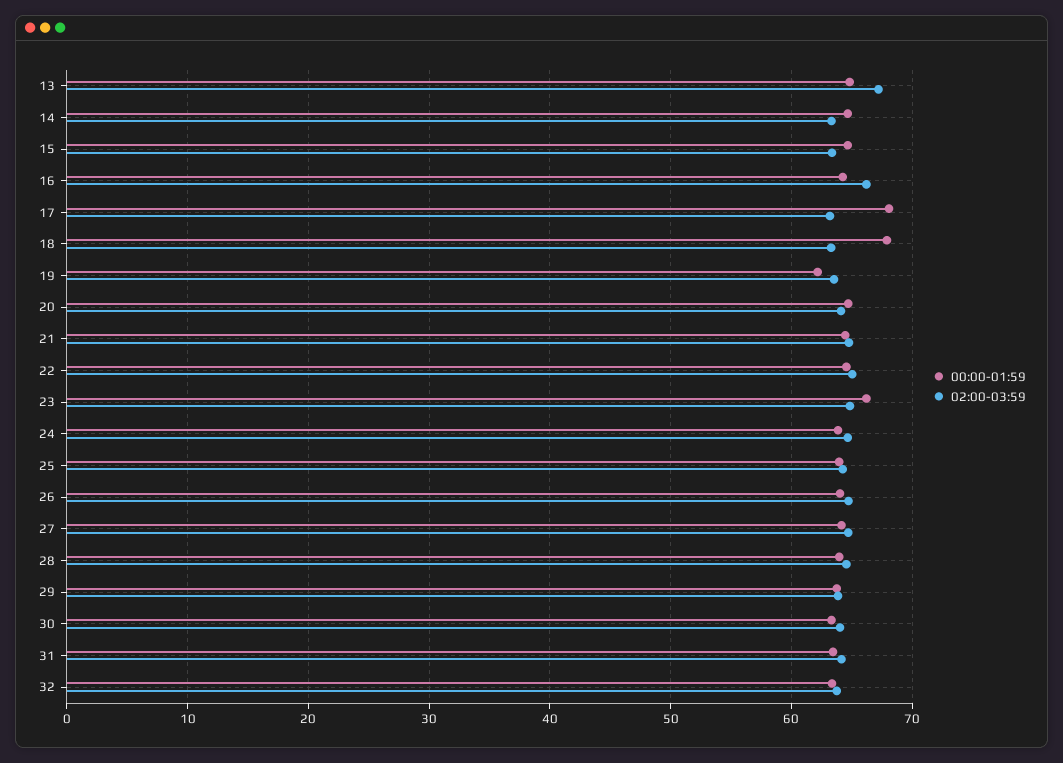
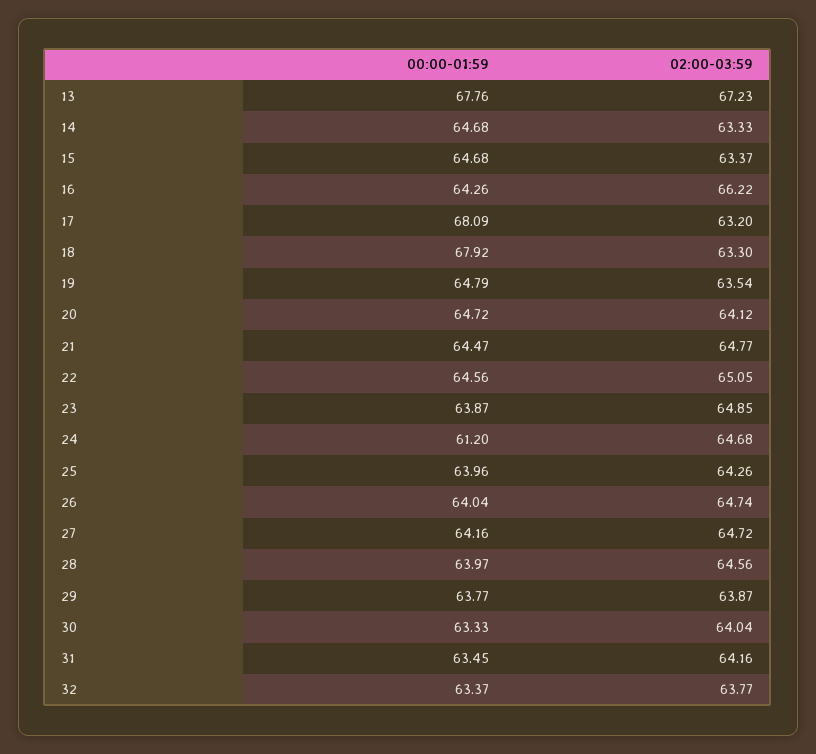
00:00-01:59, 13: 65 -> 67.76
00:00-01:59, 19: 62 -> 64.79
00:00-01:59, 23: 66 -> 63.87
00:00-01:59, 24: 64 -> 61.2

